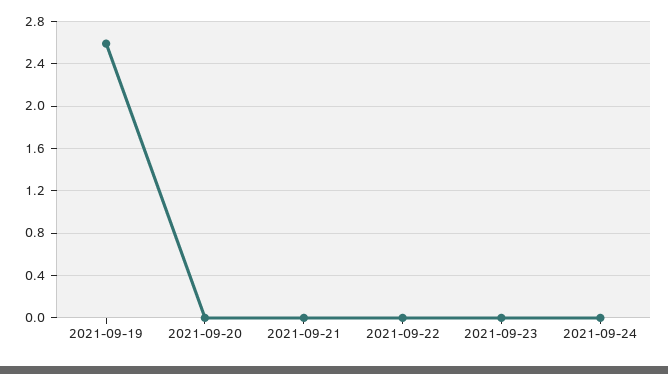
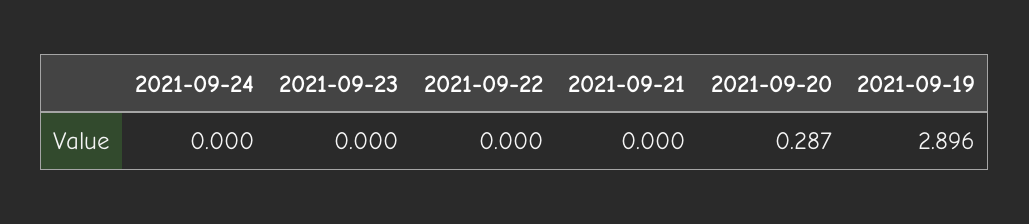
2021-09-19: 2.6 -> 2.896
2021-09-20: 0 -> 0.287

